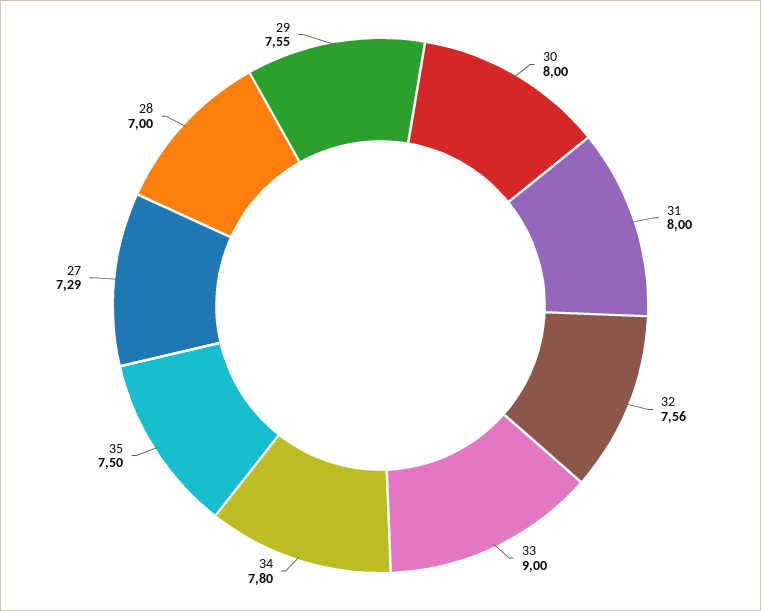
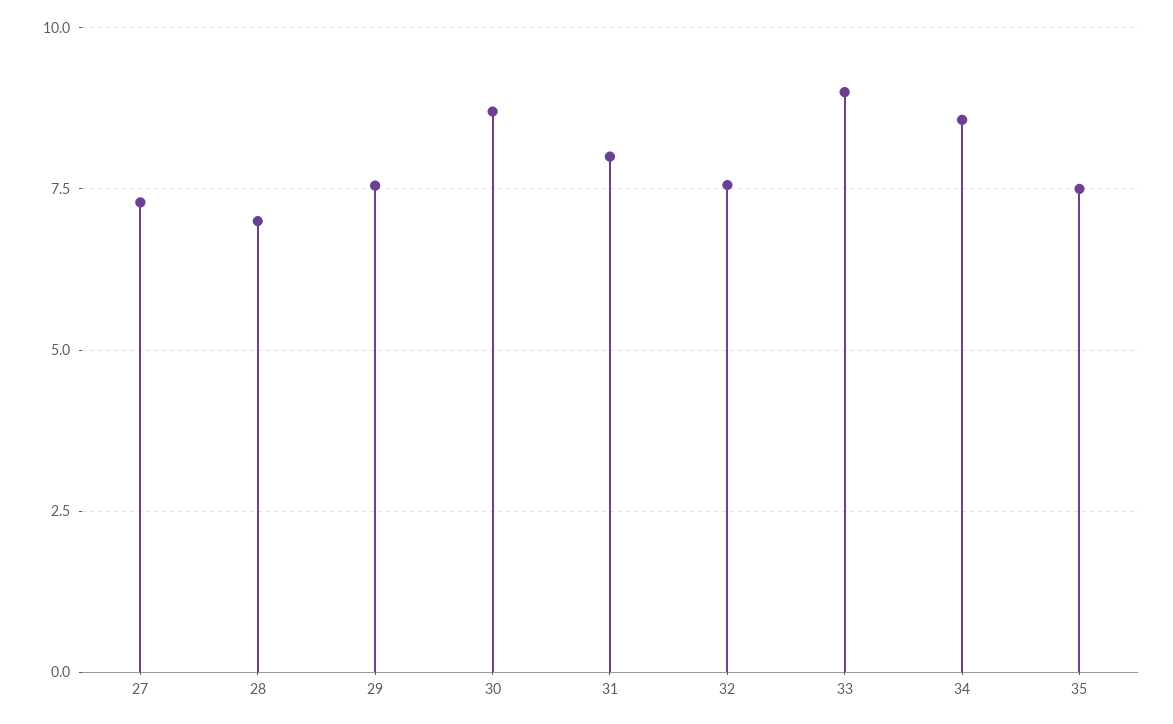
30: 8 -> 8.75
34: 7.8 -> 8.5

